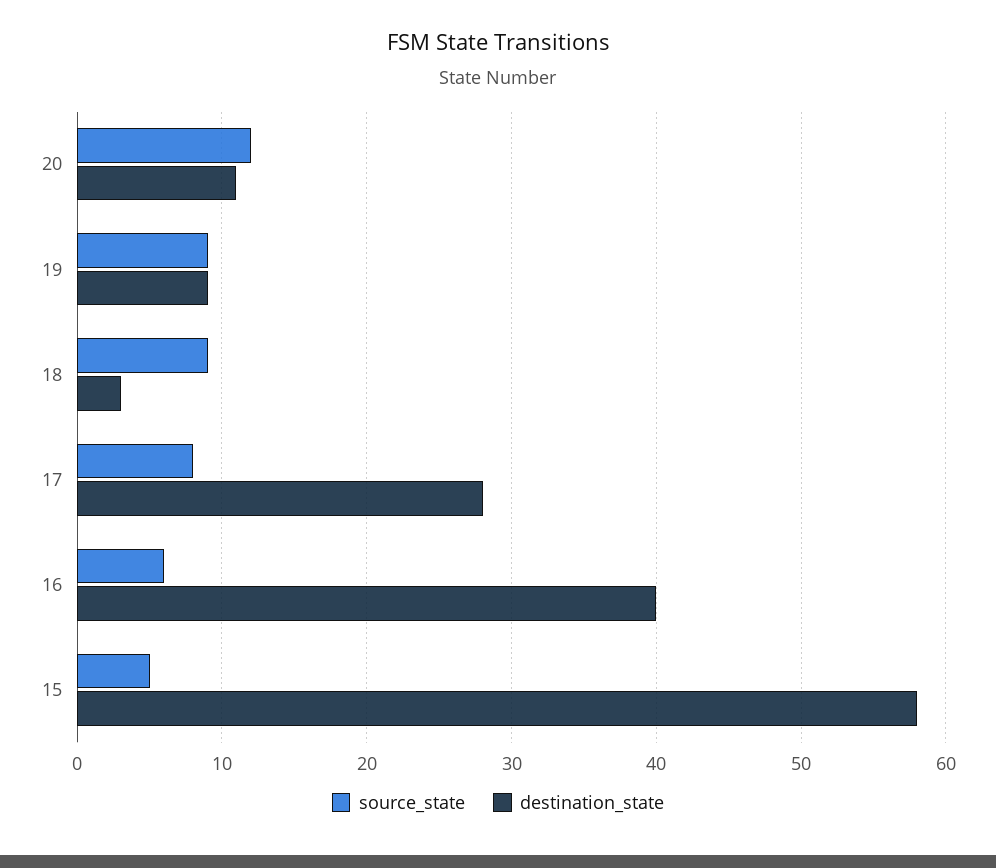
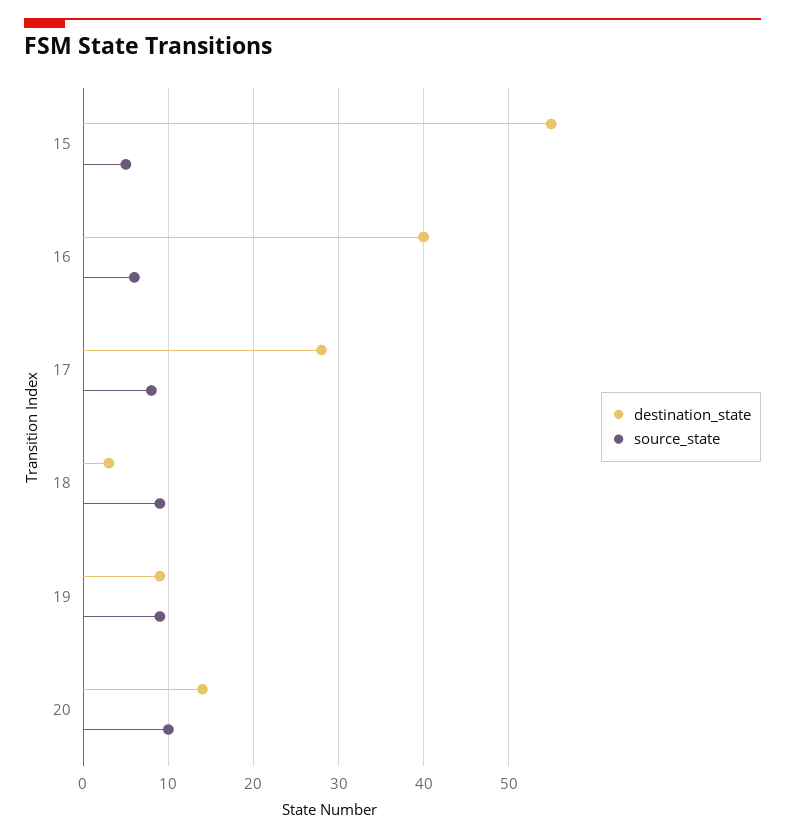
source_state, 20: 12 -> 10
destination_state, 20: 11 -> 14
destination_state, 15: 58 -> 55

